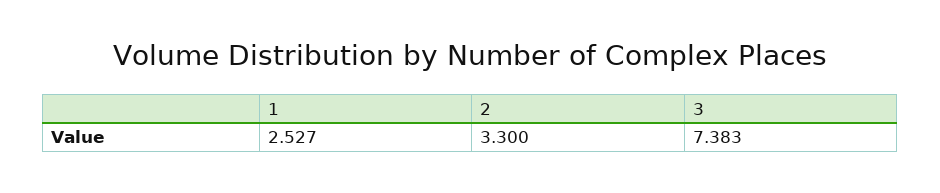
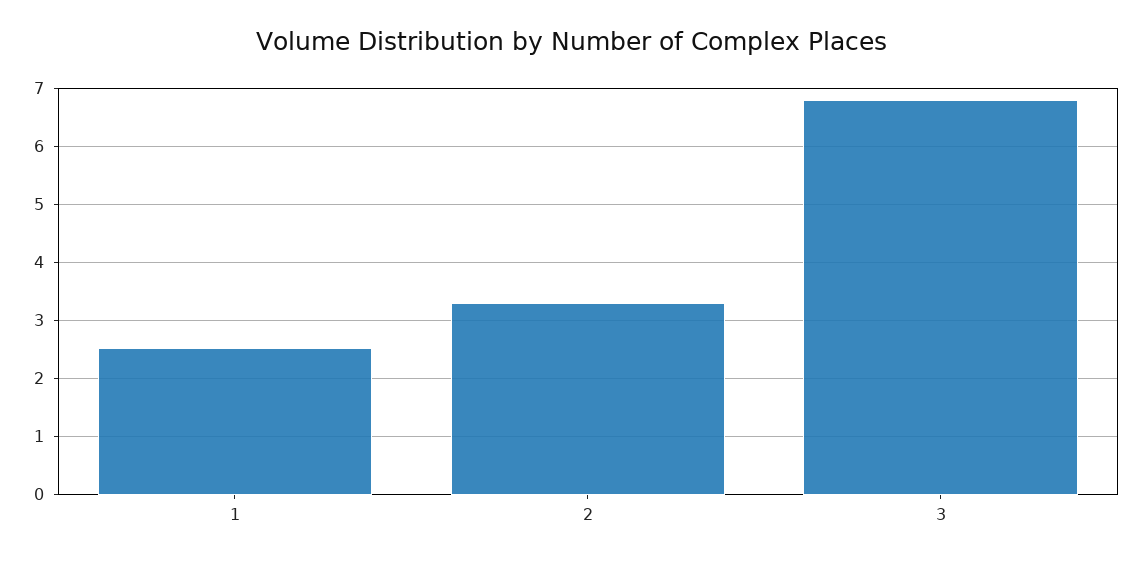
3: 7.383 -> 6.8

